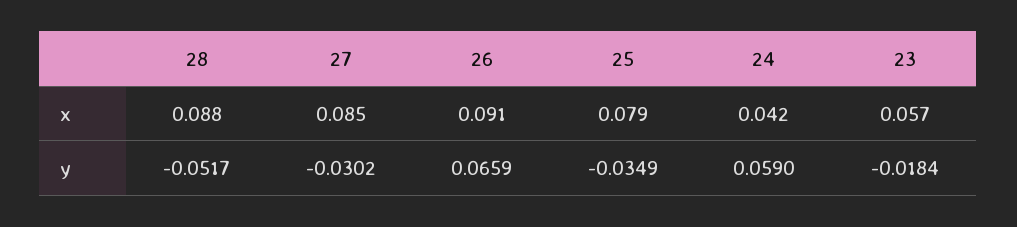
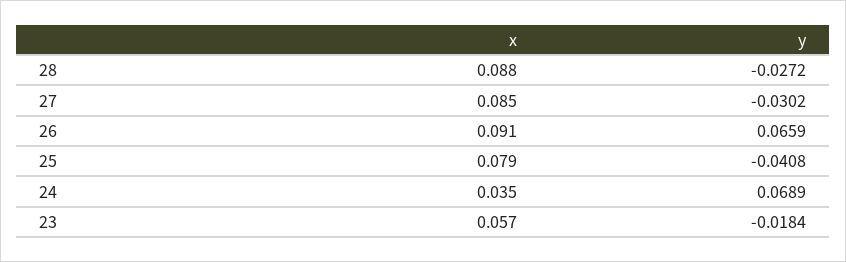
24, x: 0.042 -> 0.035
28, y: -0.0517 -> -0.0272
25, y: -0.0349 -> -0.0408
24, y: 0.059 -> 0.0689

